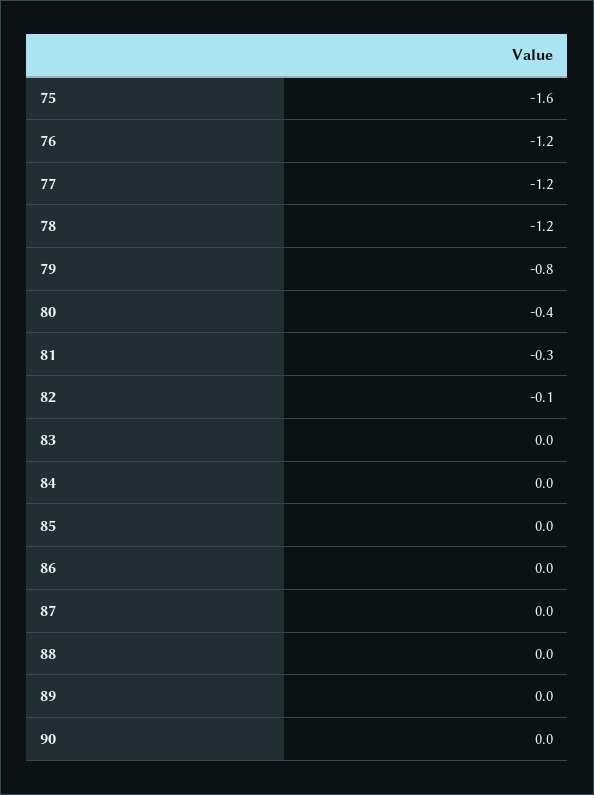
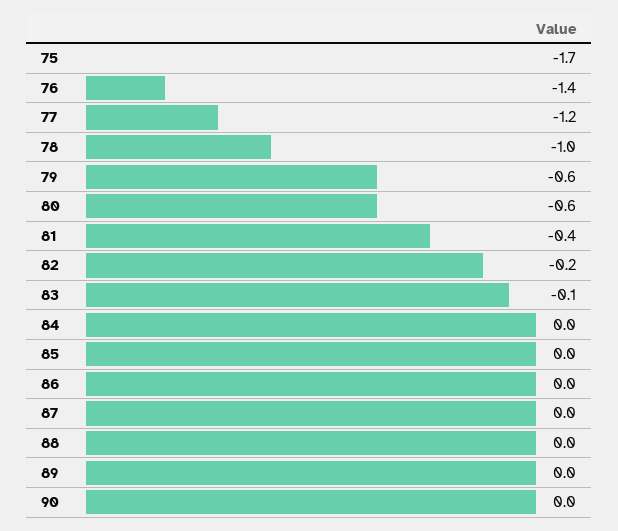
75: -1.6 -> -1.7
76: -1.2 -> -1.4
78: -1.2 -> -1
79: -0.8 -> -0.6
80: -0.4 -> -0.6
81: -0.3 -> -0.4
82: -0.1 -> -0.2
83: 0 -> -0.1

